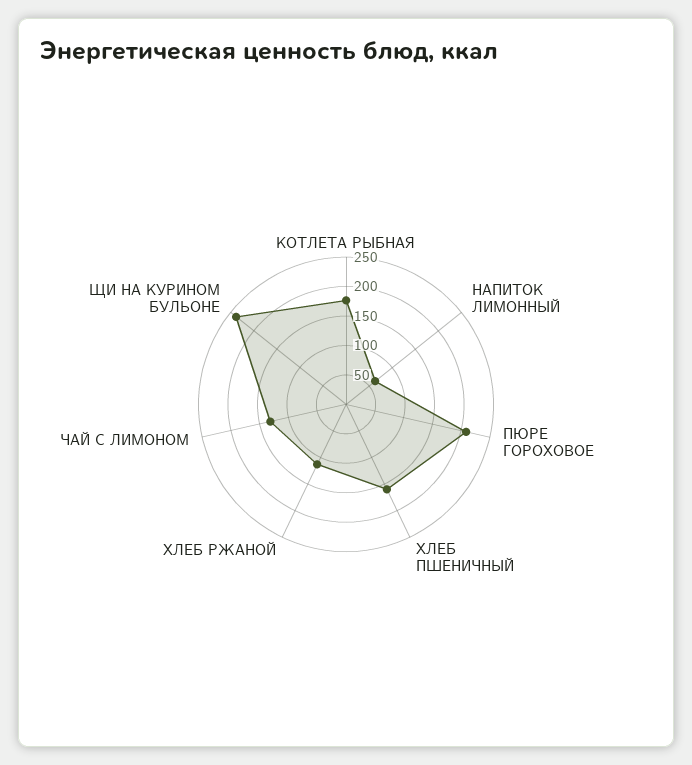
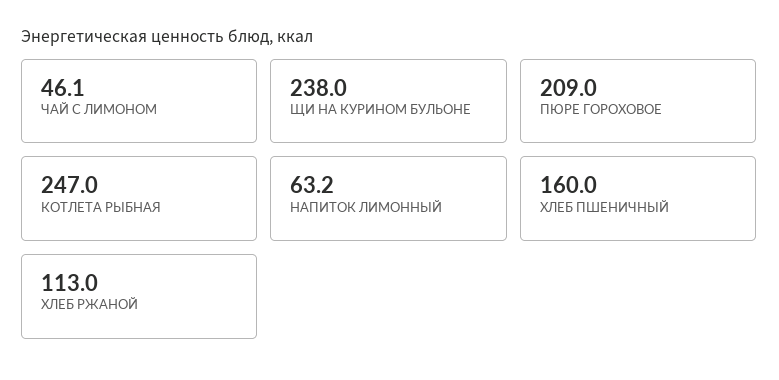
КОТЛЕТА РЫБНАЯ: 175 -> 247
ЧАЙ С ЛИМОНОМ: 125 -> 46.1

